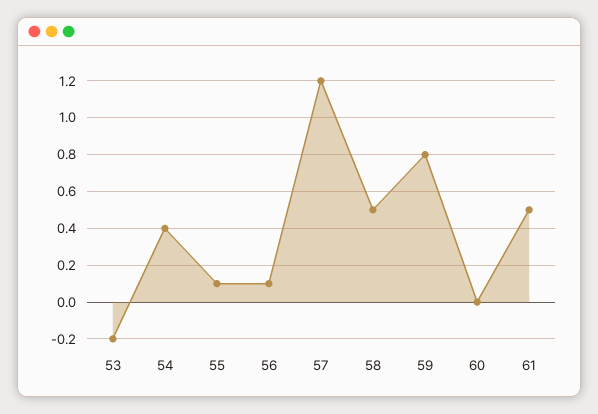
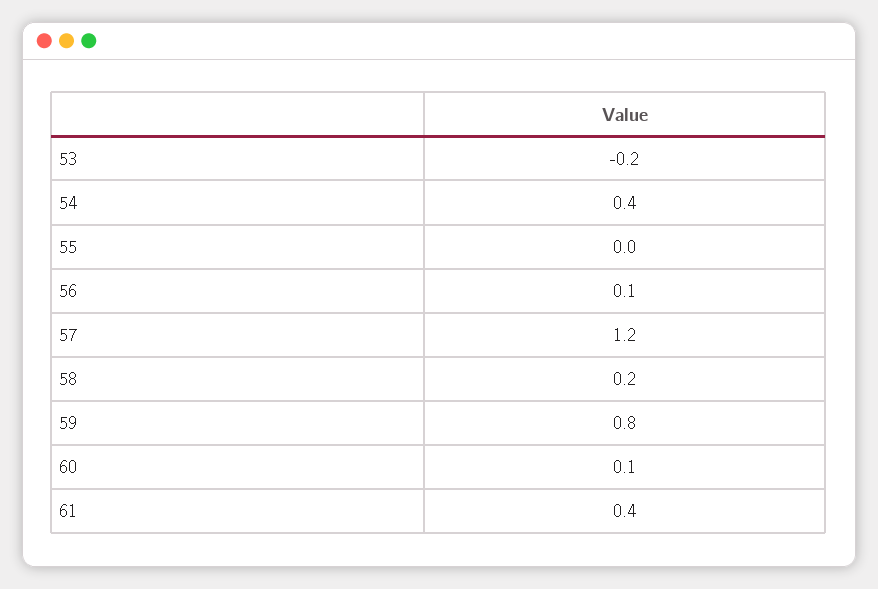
55: 0.1 -> 0
58: 0.5 -> 0.2
60: 0 -> 0.1
61: 0.5 -> 0.4

